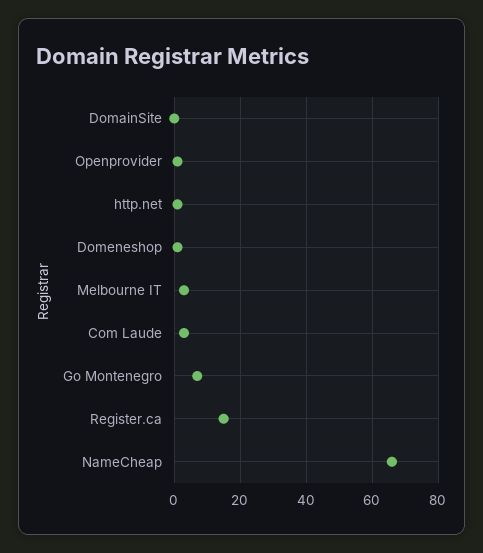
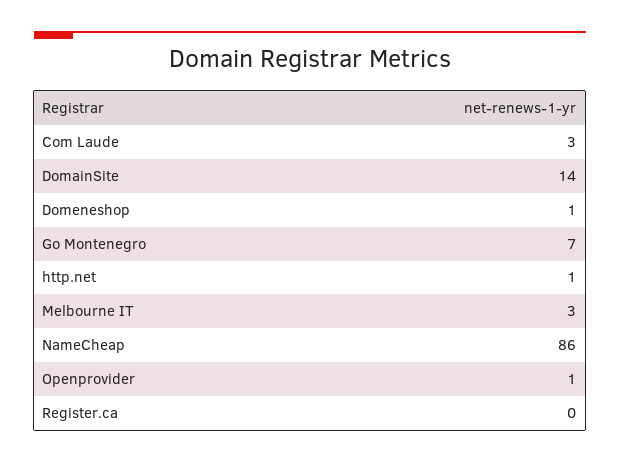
DomainSite: 0 -> 14
Register.ca: 15 -> 0
NameCheap: 65 -> 86

